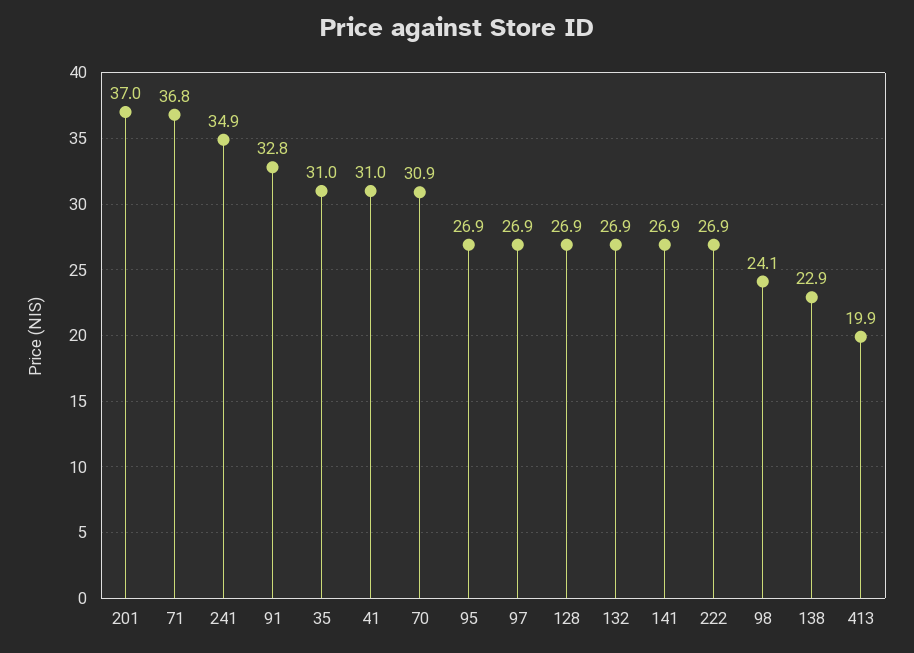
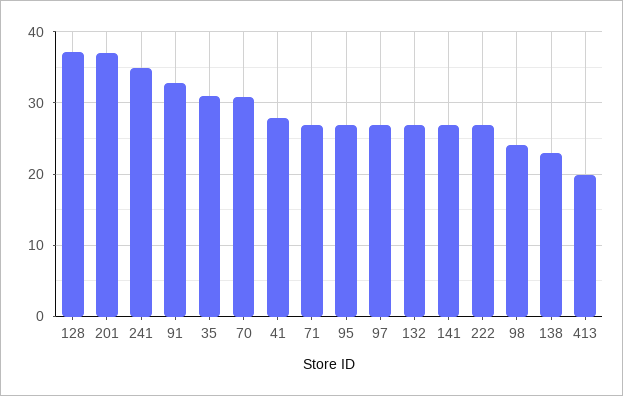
71: 36.8 -> 27
41: 31 -> 28
128: 26.9 -> 37

